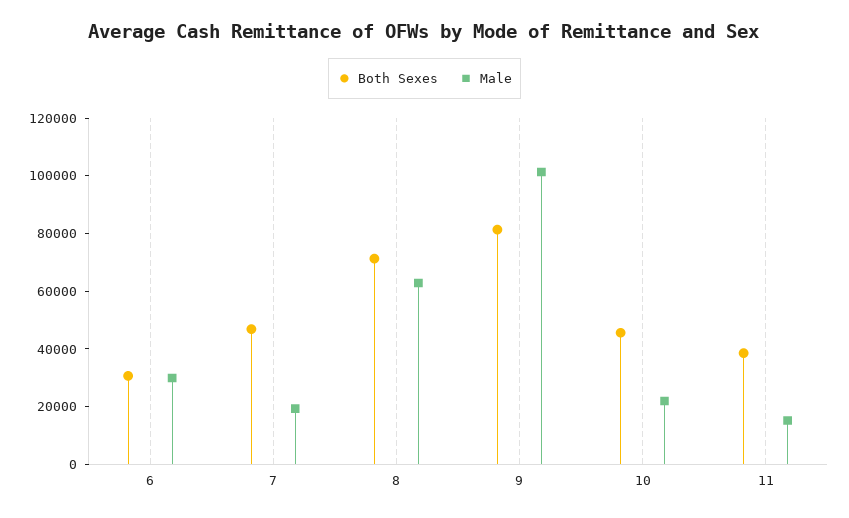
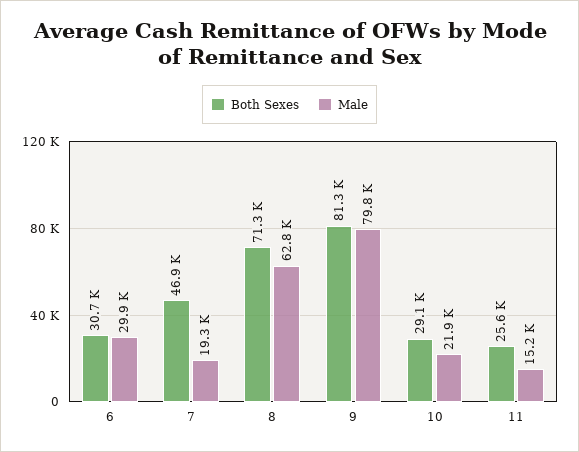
Male, 9: 100000 -> 79800
Both Sexes, 10: 45000 -> 29100
Both Sexes, 11: 40000 -> 25600

